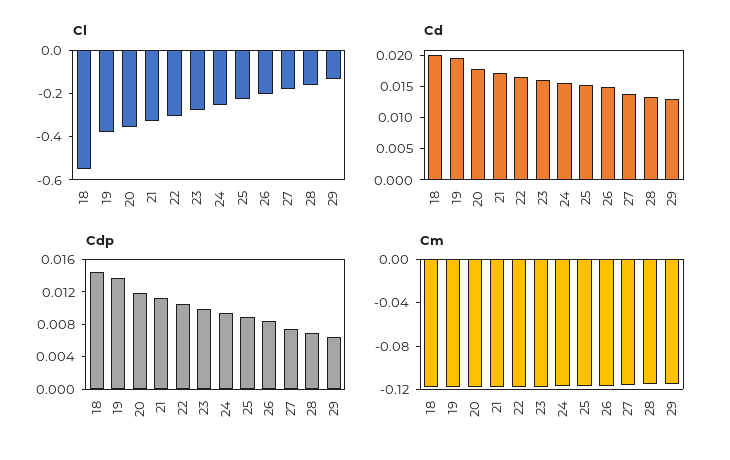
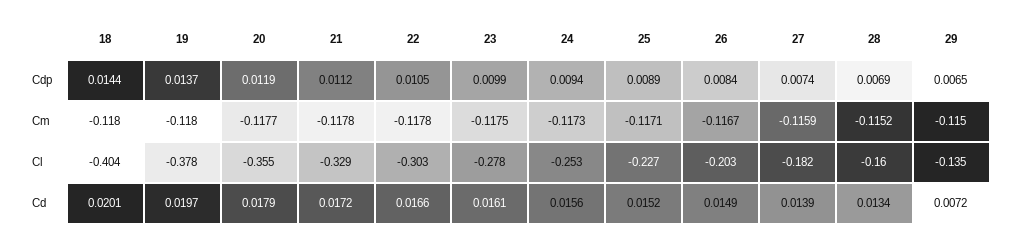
Cl, 18: -0.55 -> -0.404
Cd, 29: 0.0125 -> 0.0072

